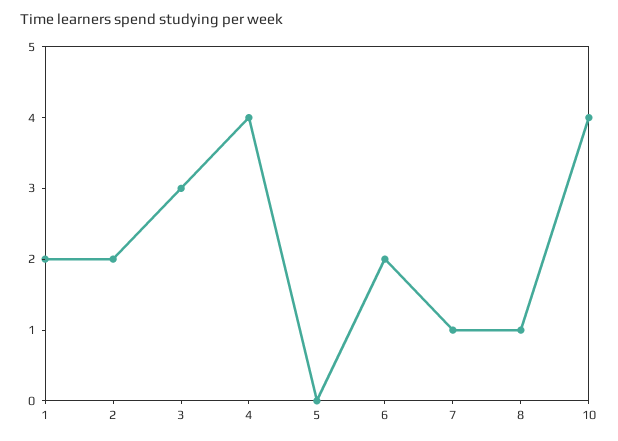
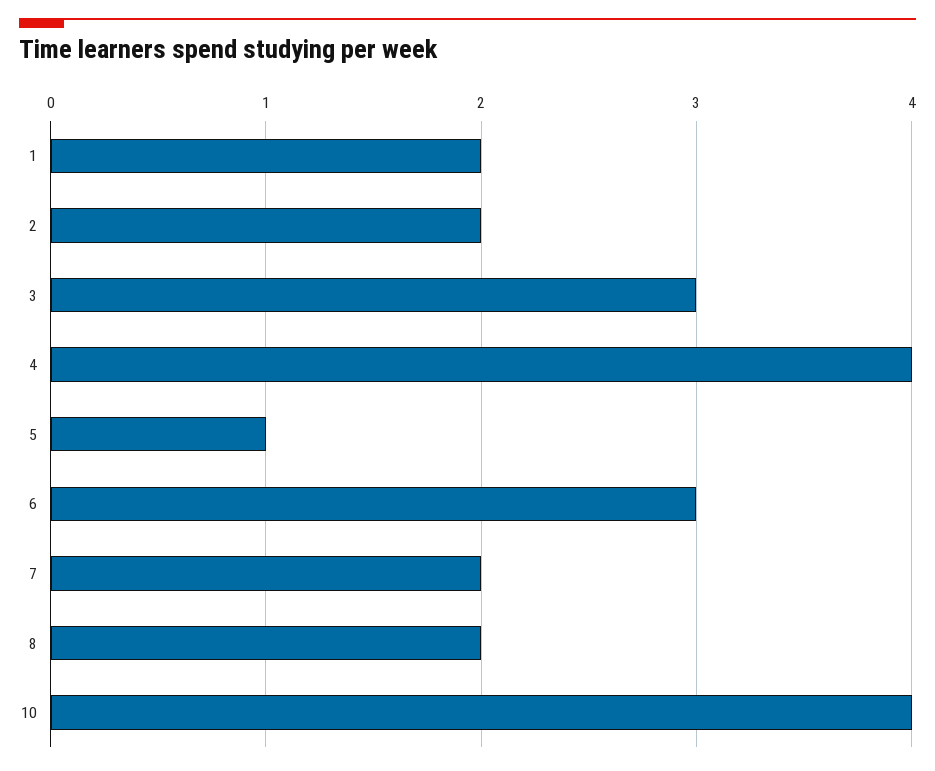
5: 0 -> 1
6: 2 -> 3
7: 1 -> 2
8: 1 -> 2

